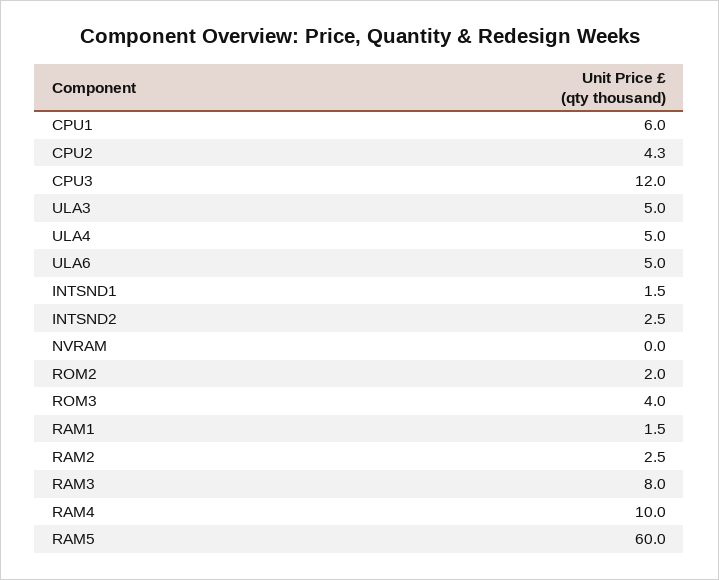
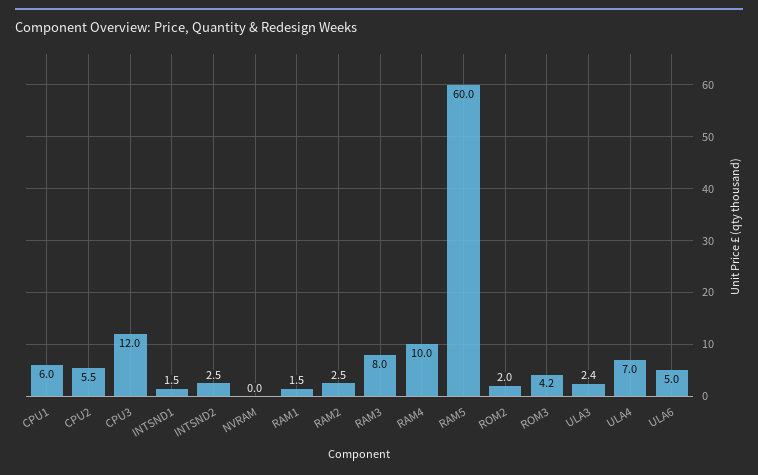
CPU2: 4.3 -> 5.5
ULA3: 5 -> 2.4
ULA4: 5 -> 7
ROM3: 4 -> 4.2

